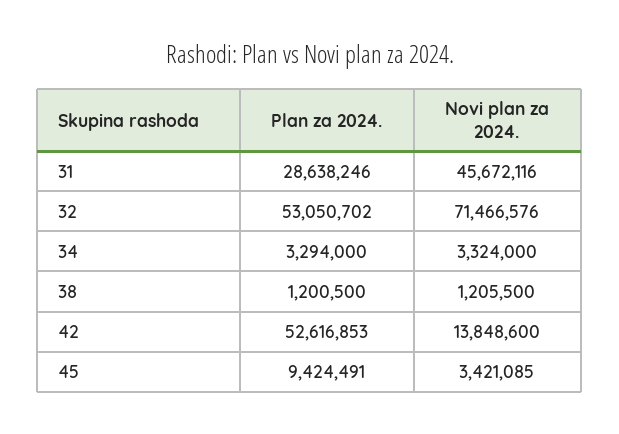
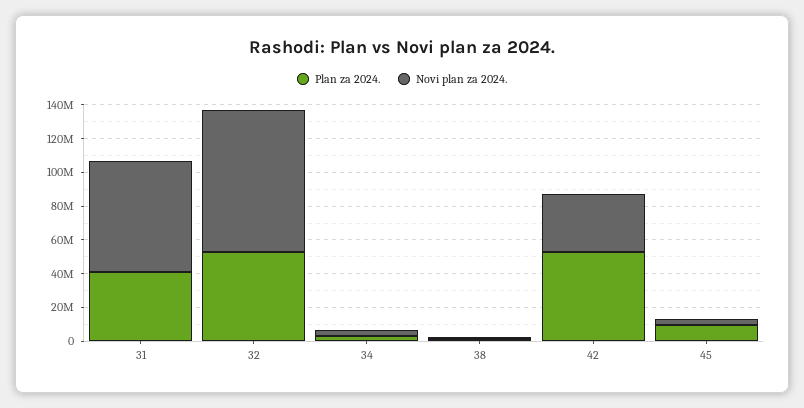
Plan za 2024., 31: 28638246 -> 40000000
Novi plan za 2024., 31: 45672116 -> 65000000
Novi plan za 2024., 32: 71466576 -> 85000000
Novi plan za 2024., 42: 13848600 -> 35000000

